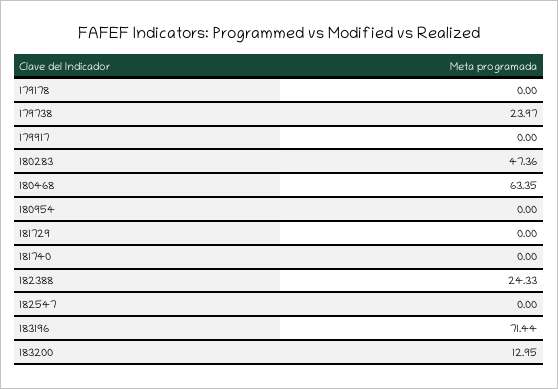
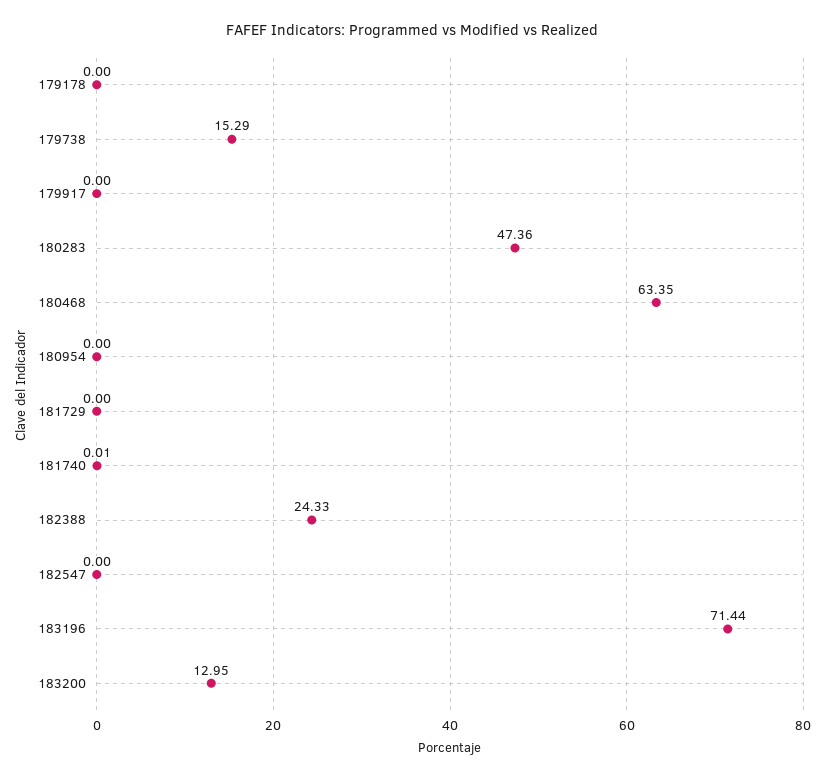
179738: 23.97 -> 15.29
181740: 0 -> 0.01

